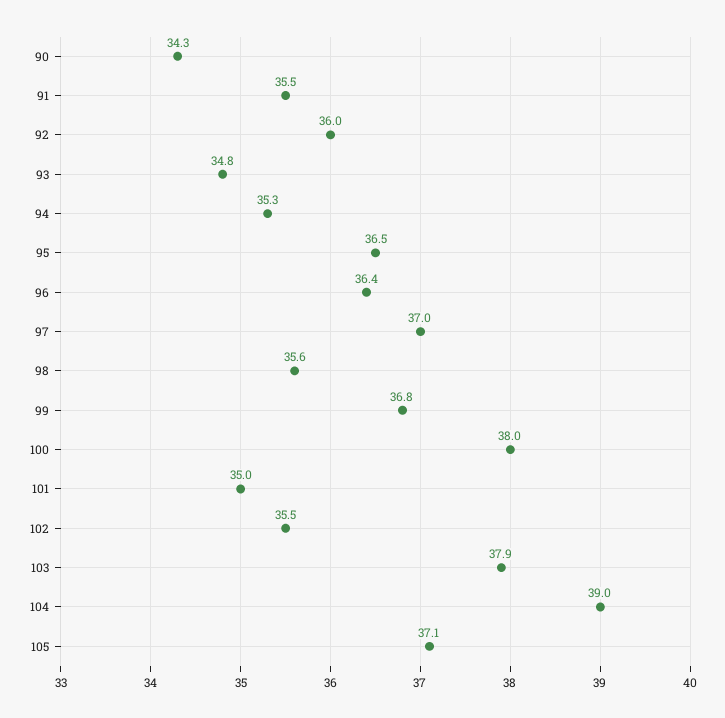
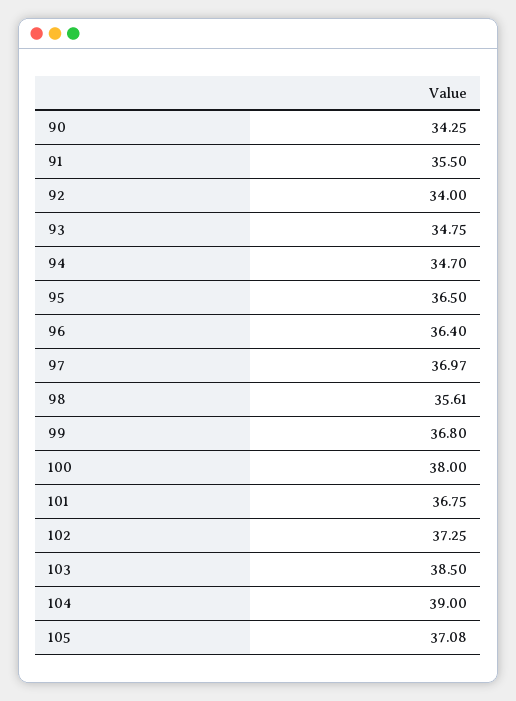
92: 36 -> 34
94: 35.3 -> 34.7
101: 35 -> 36.75
102: 35.5 -> 37.25
103: 37.9 -> 38.5

